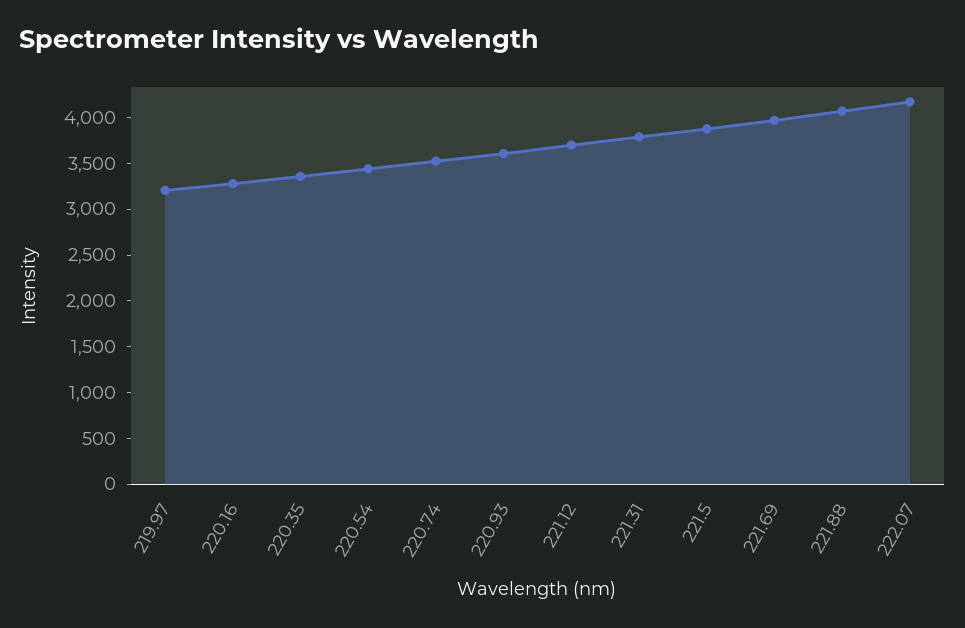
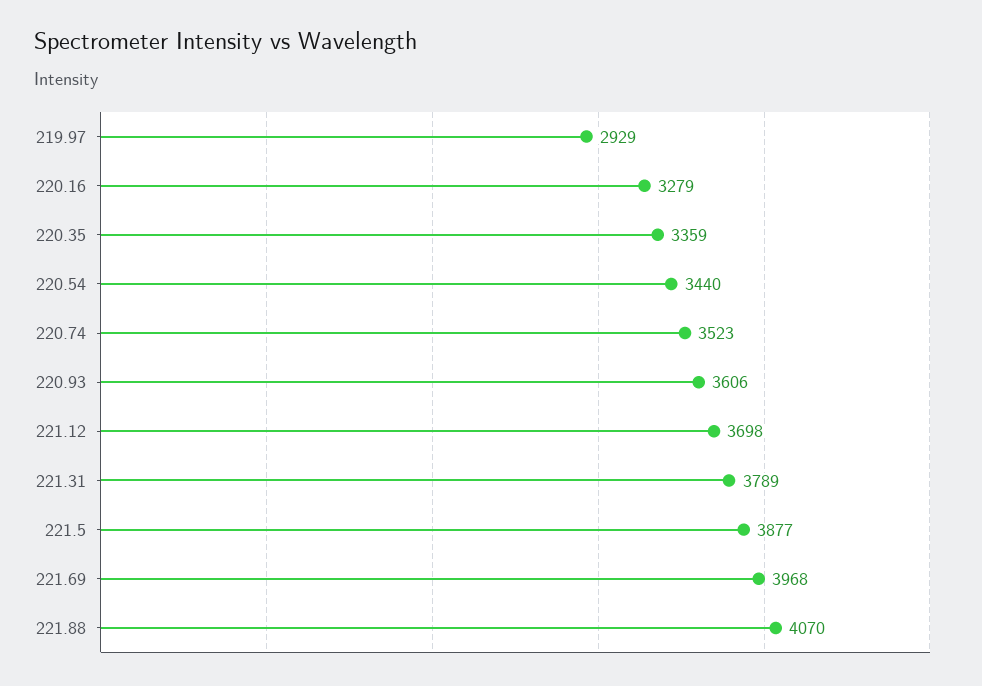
219.97: 3200 -> 2929
222.07: 4200 -> none

